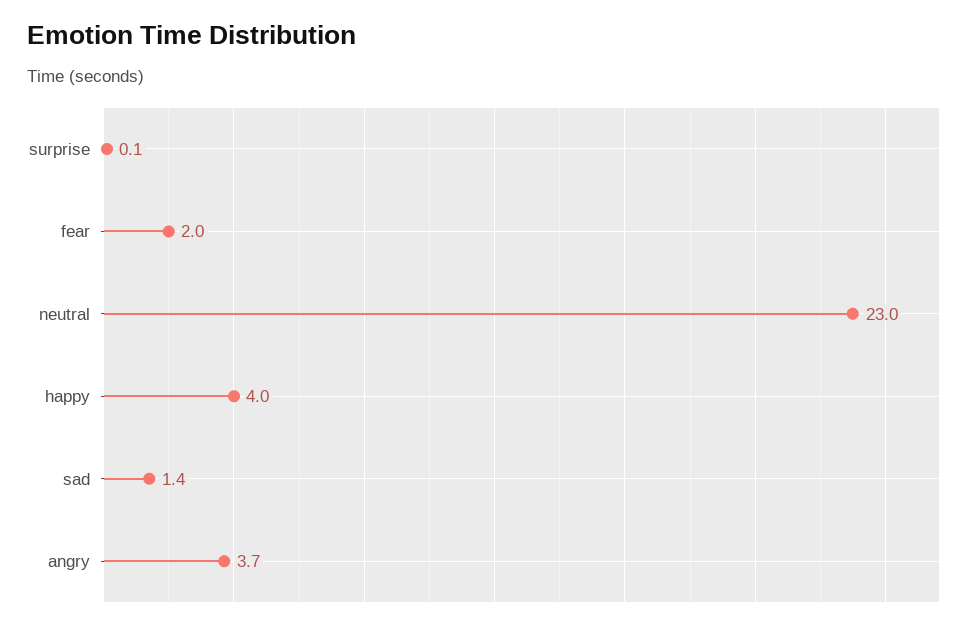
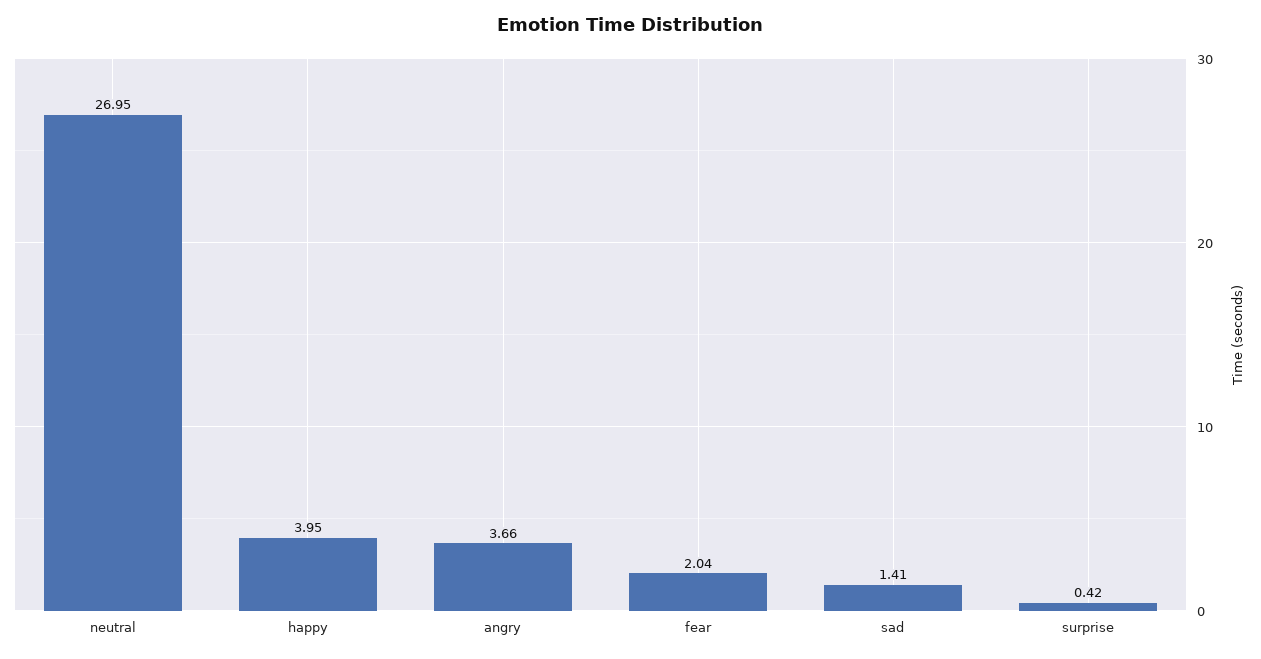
surprise: 0.1 -> 0.42
neutral: 23 -> 26.95

